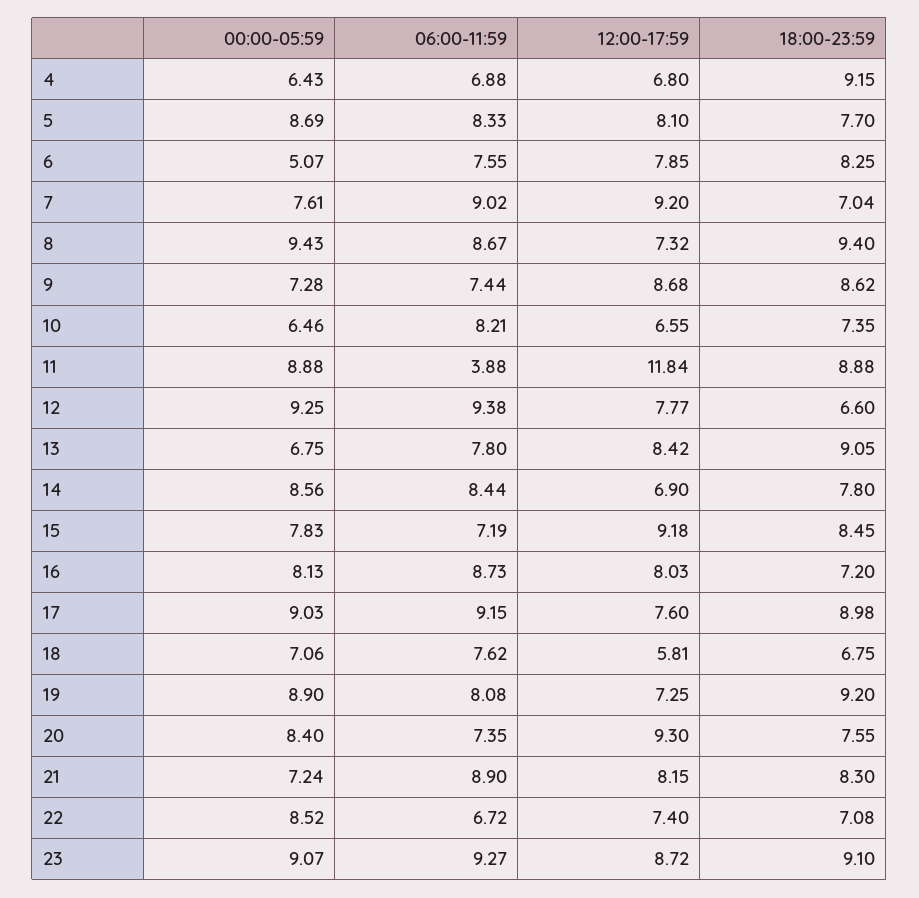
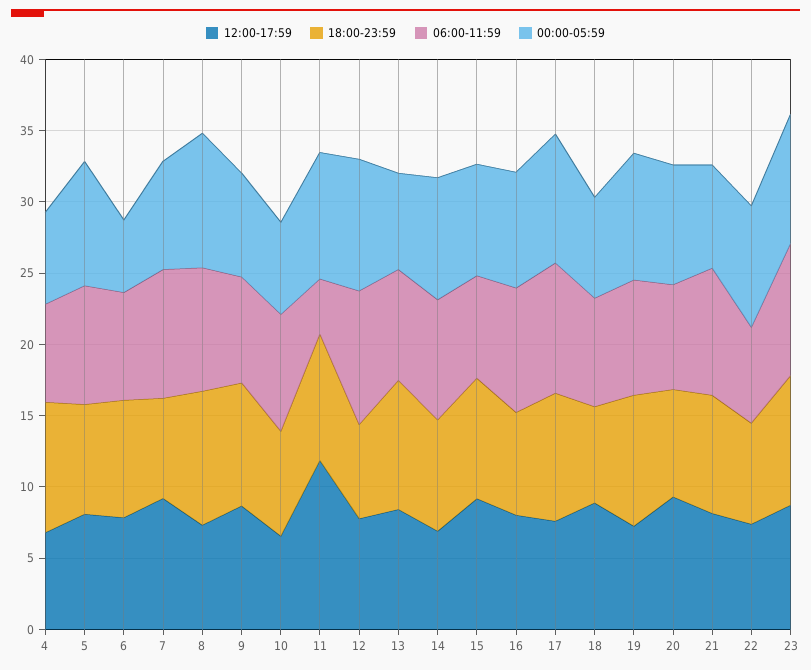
12:00-17:59, 18: 5.81 -> 9

